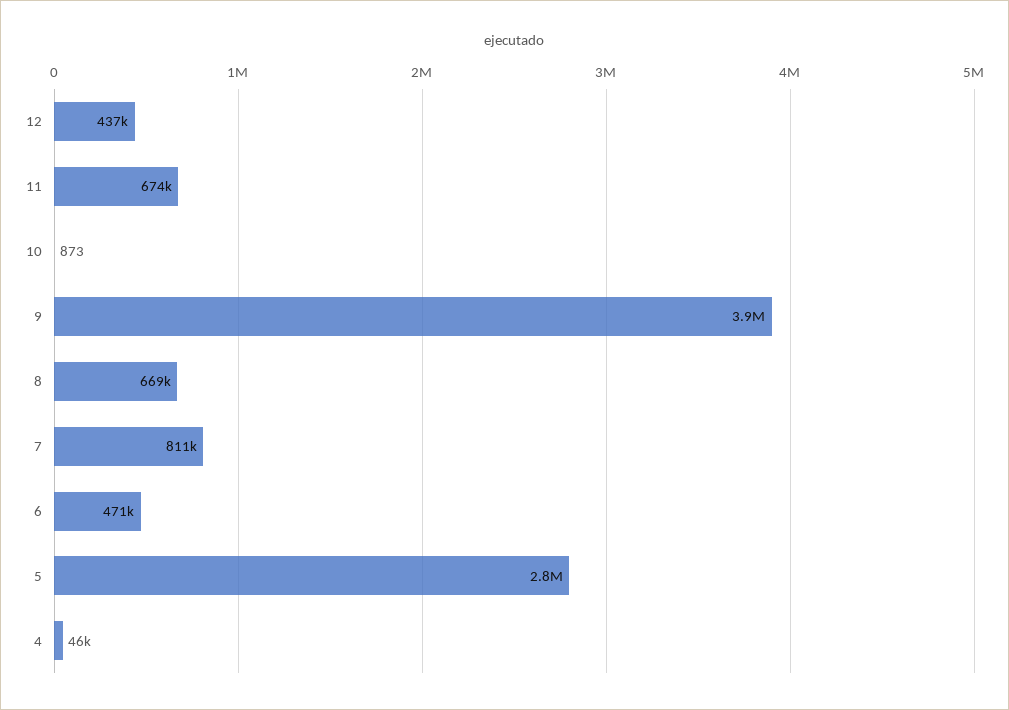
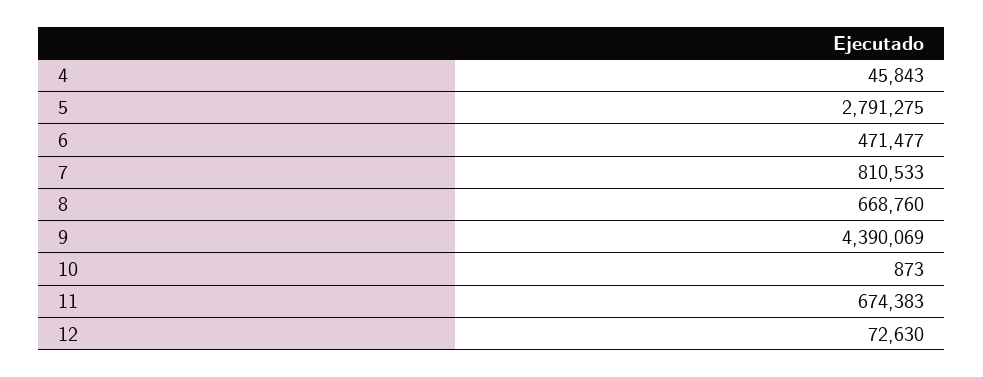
12: 437000 -> 72630
9: 3900000 -> 4390069

